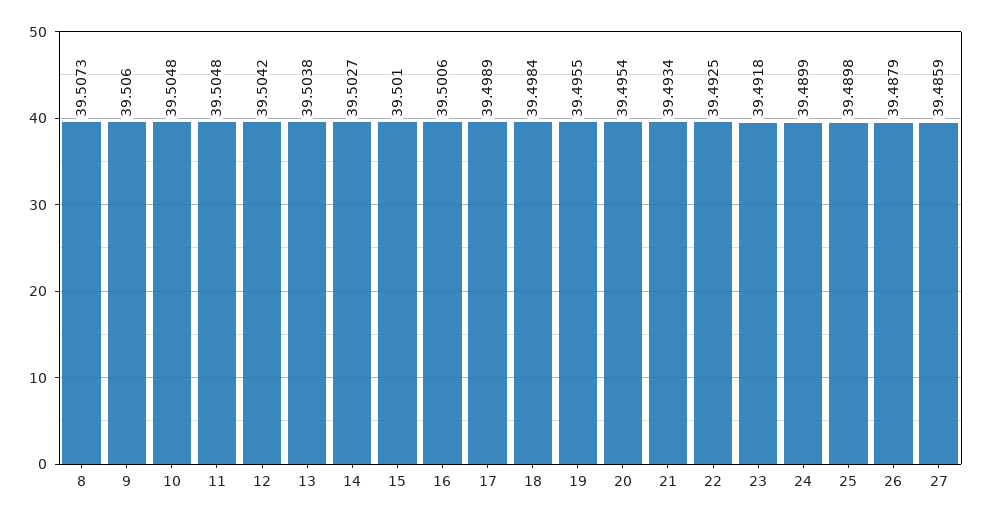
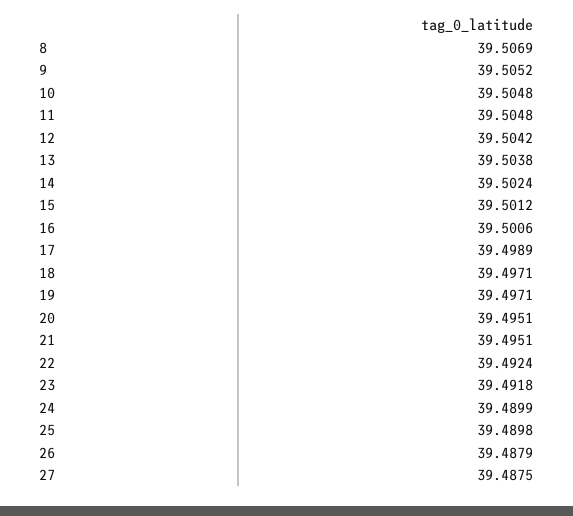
8: 39.5073 -> 39.5069
9: 39.506 -> 39.5052
14: 39.5027 -> 39.5024
15: 39.501 -> 39.5012
18: 39.4984 -> 39.4971
19: 39.4955 -> 39.4971
20: 39.4954 -> 39.4951
21: 39.4934 -> 39.4951
22: 39.4925 -> 39.4924
27: 39.4859 -> 39.4875

